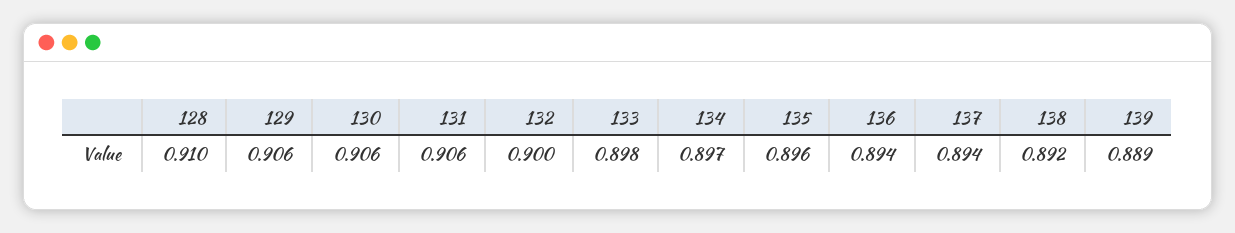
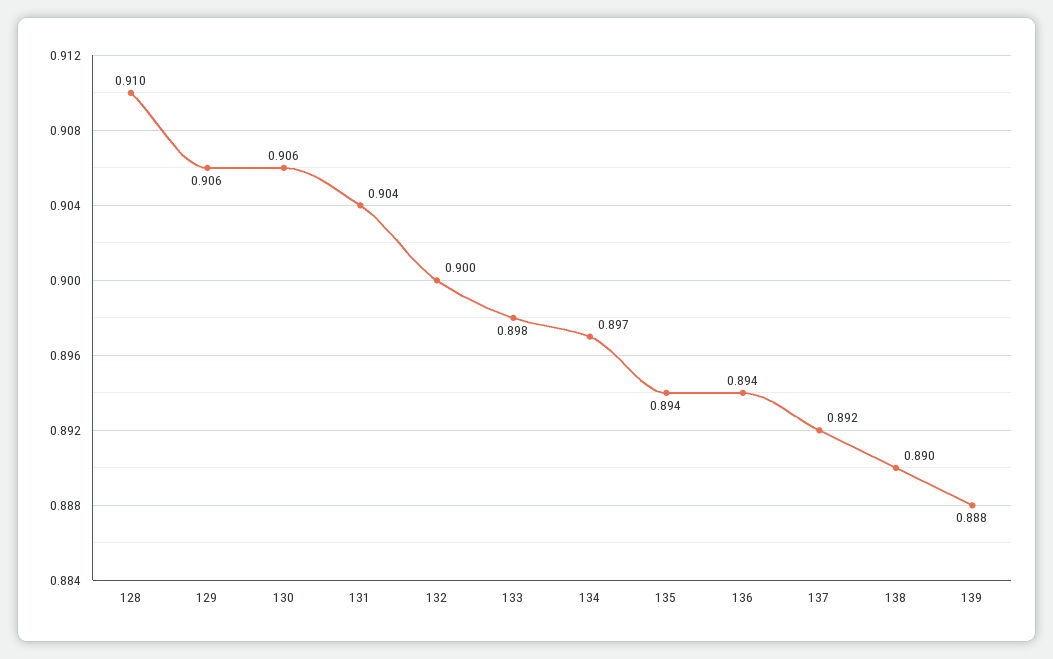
131: 0.906 -> 0.904
135: 0.896 -> 0.894
137: 0.894 -> 0.892
138: 0.892 -> 0.89
139: 0.889 -> 0.888

